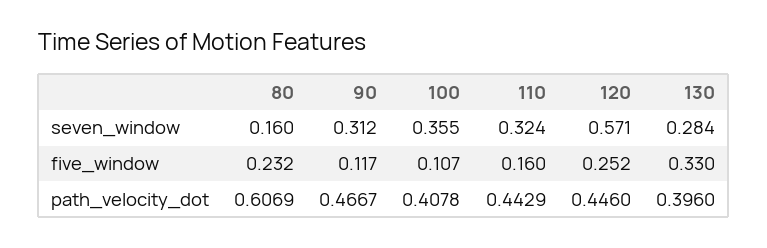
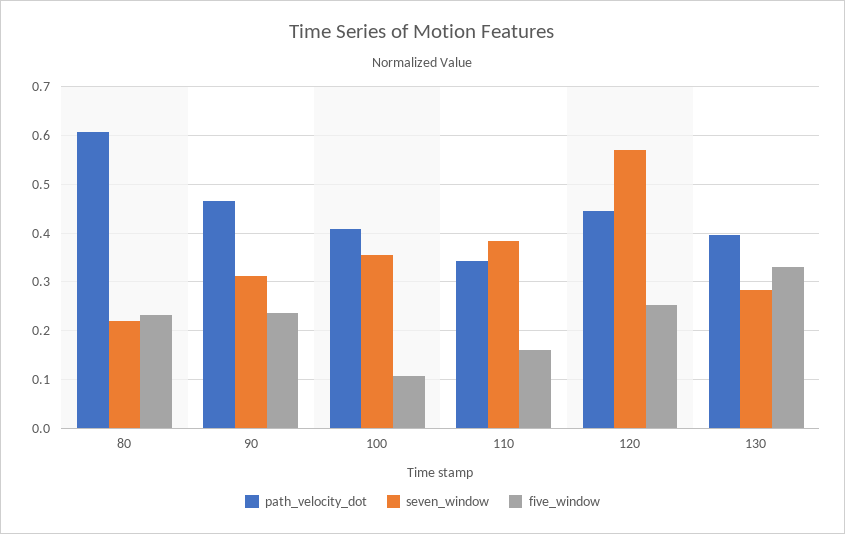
seven_window, 80: 0.16 -> 0.22
seven_window, 110: 0.324 -> 0.38
five_window, 90: 0.117 -> 0.24
path_velocity_dot, 110: 0.4429 -> 0.34

